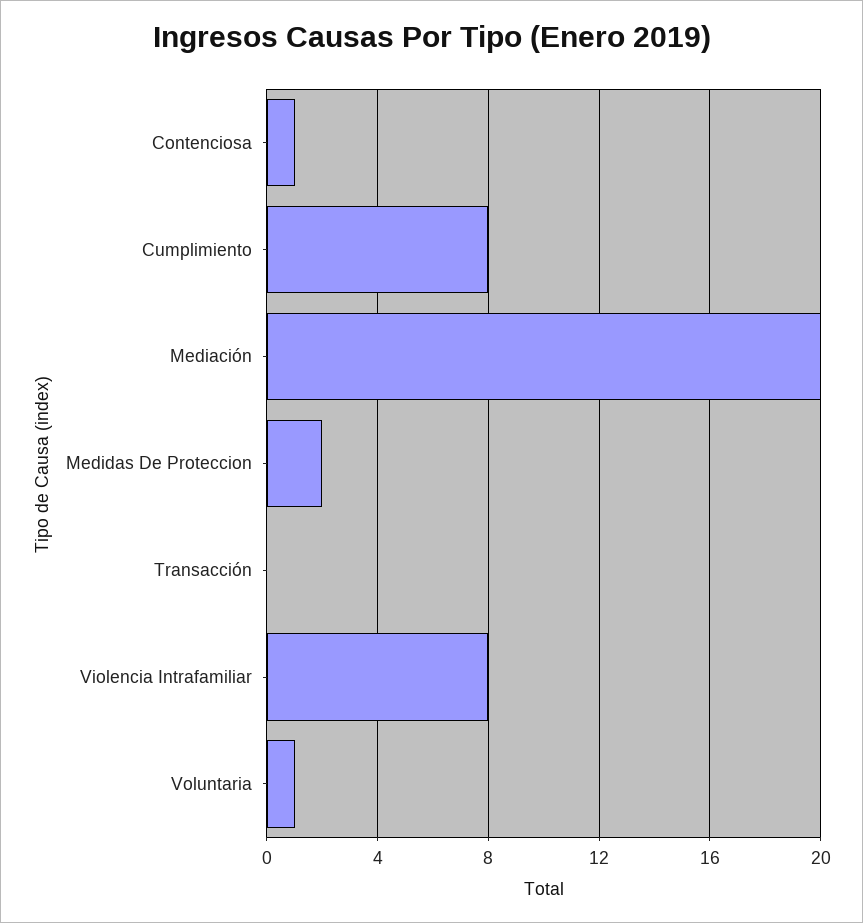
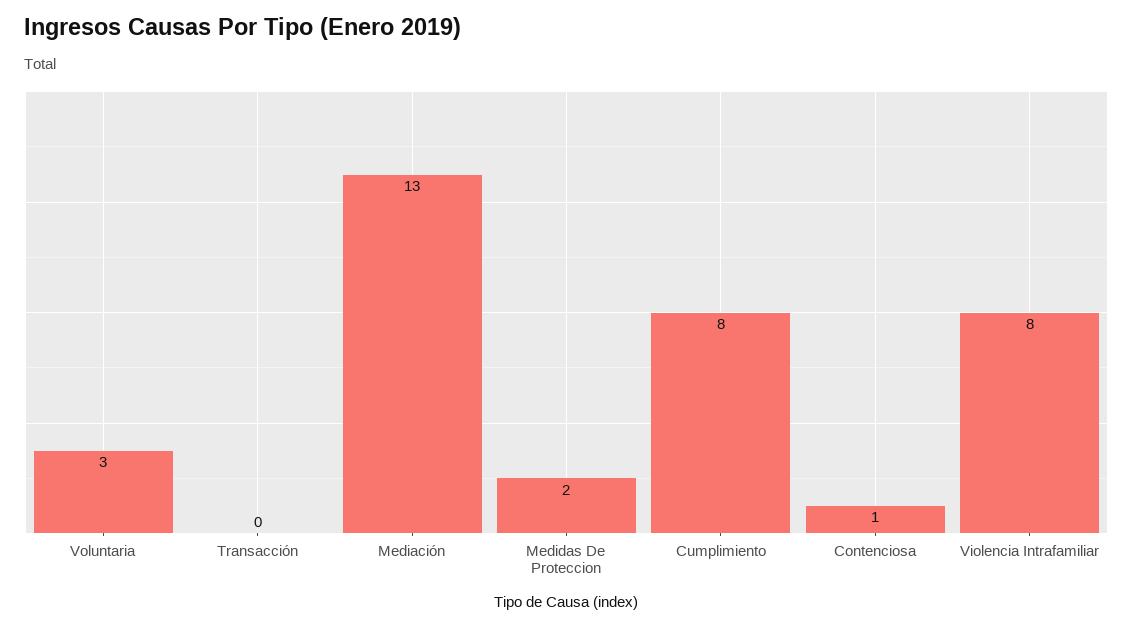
Mediación: 20 -> 13
Voluntaria: 1 -> 3

